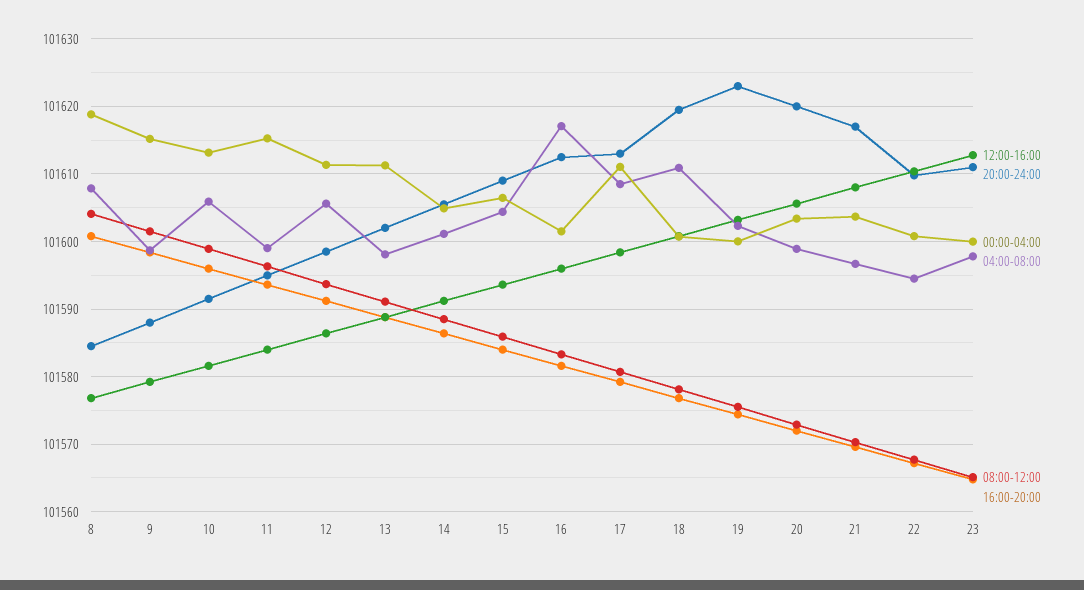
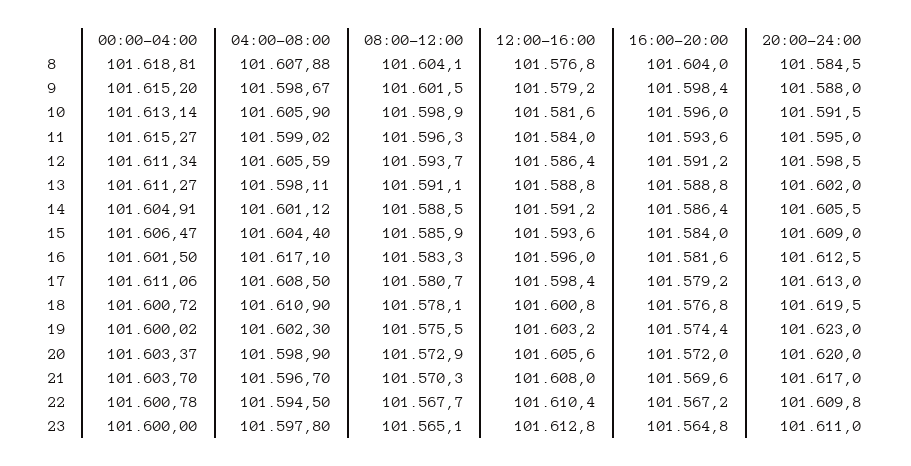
16:00-20:00, 8: 101601 -> 101604

